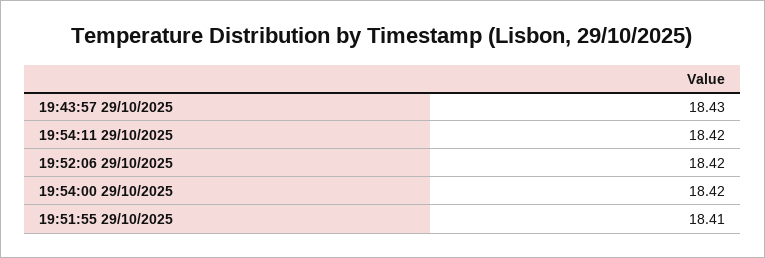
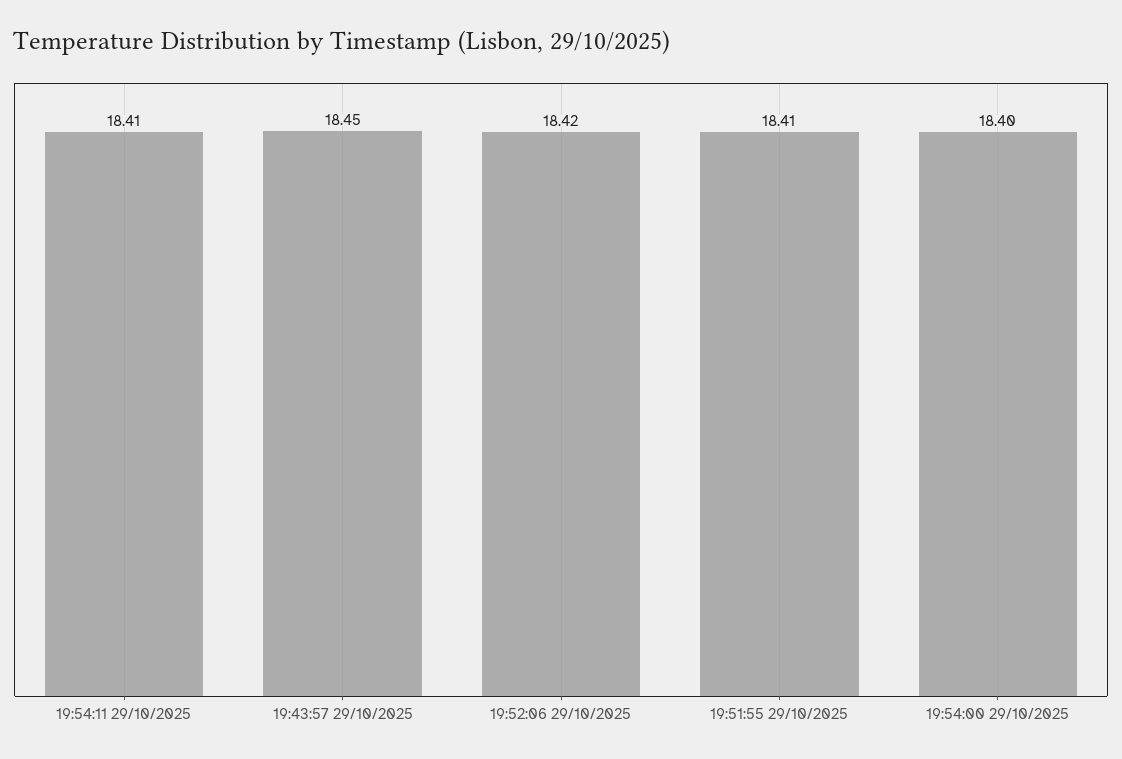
19:43:57 29/10/2025: 18.43 -> 18.45
19:54:11 29/10/2025: 18.42 -> 18.41
19:54:00 29/10/2025: 18.42 -> 18.4

